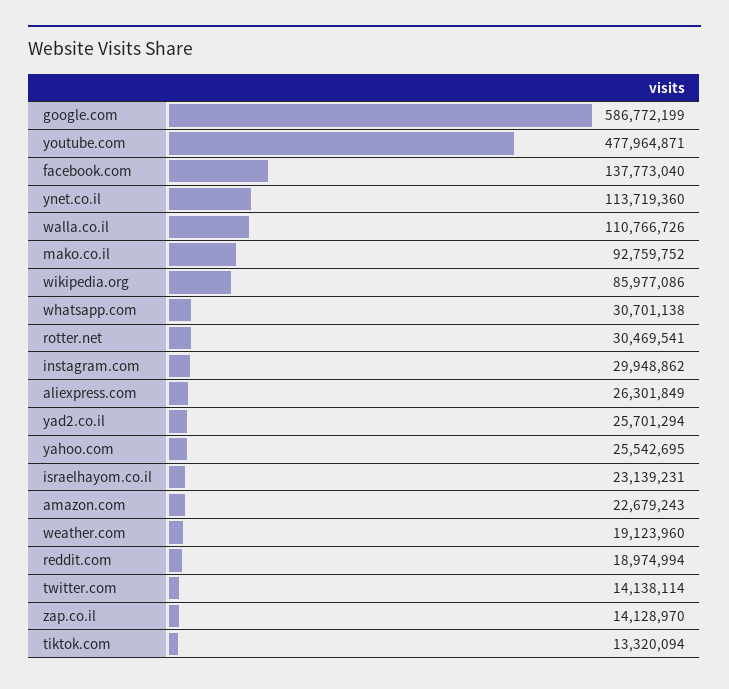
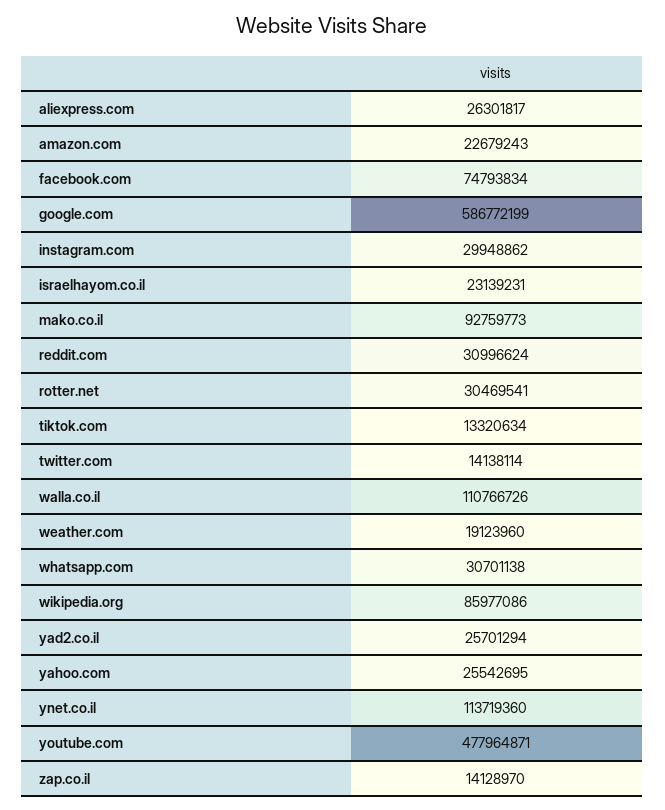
facebook.com: 137773040 -> 74793834
mako.co.il: 92759752 -> 92759773
aliexpress.com: 26301849 -> 26301817
reddit.com: 18974994 -> 30996624
tiktok.com: 13320094 -> 13320634

